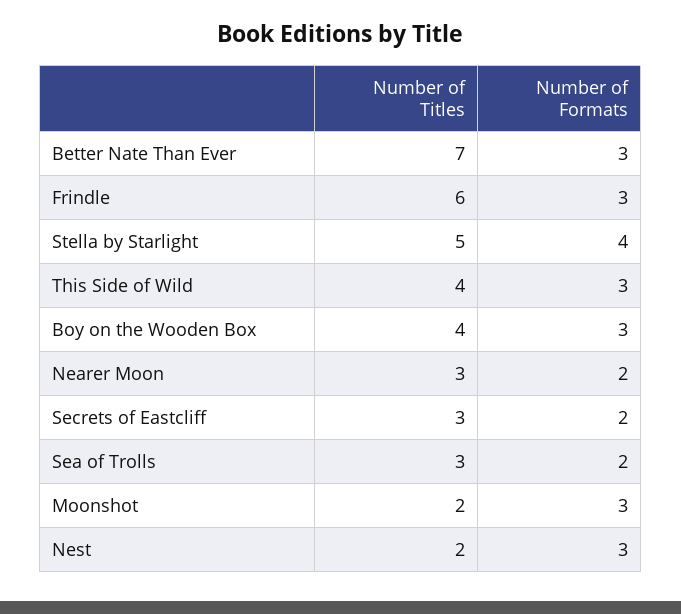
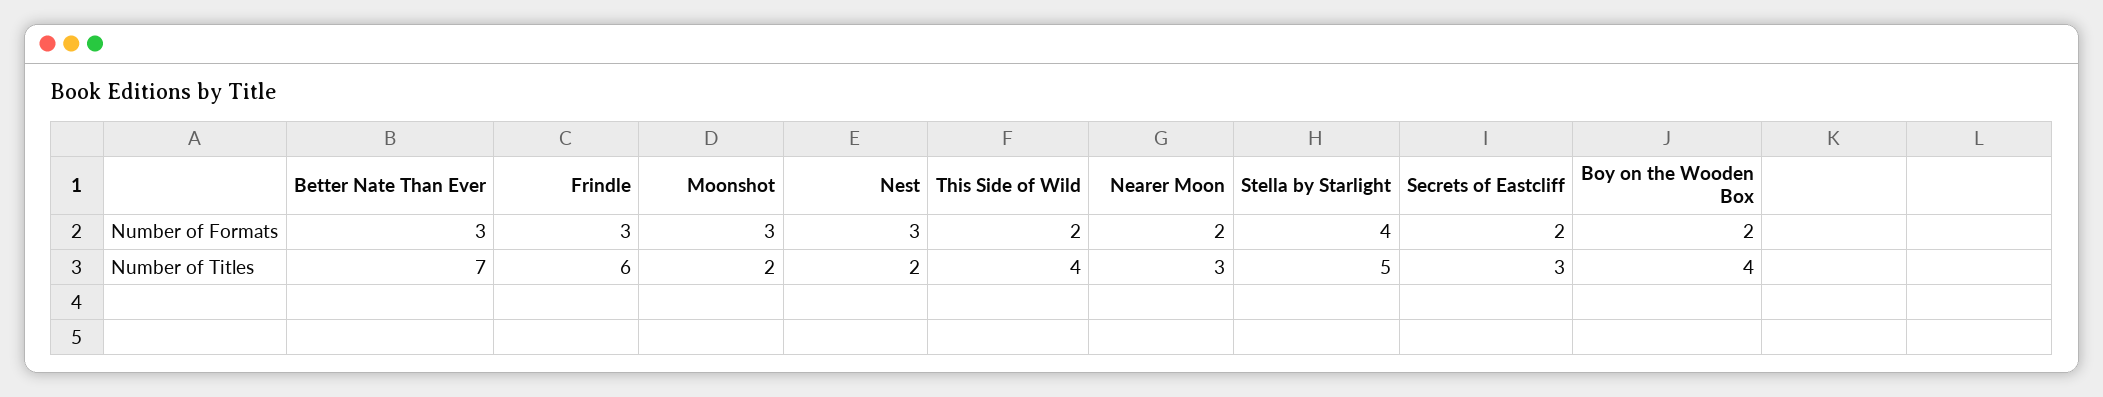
Number of Formats, This Side of Wild: 3 -> 2
Number of Formats, Boy on the Wooden Box: 3 -> 2
Number of Titles, Sea of Trolls: 3 -> none
Number of Formats, Sea of Trolls: 2 -> none

